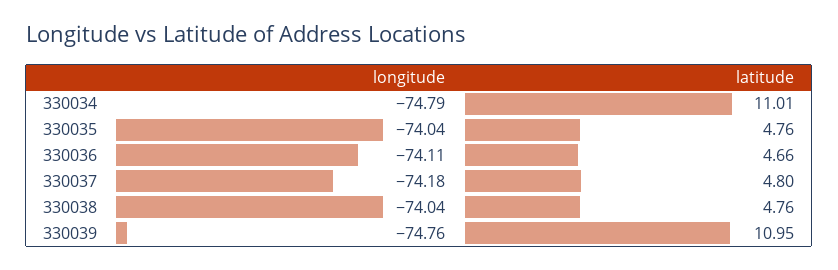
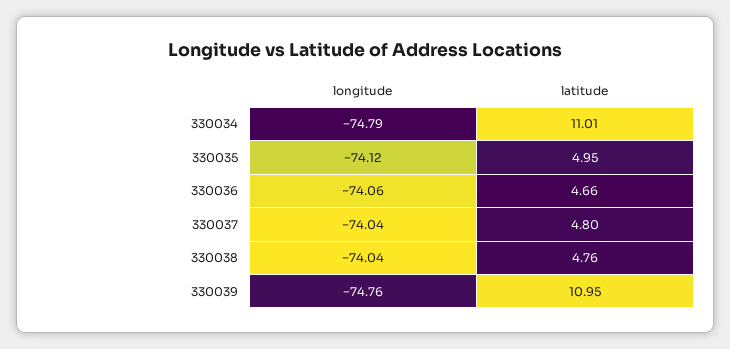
longitude, 330035: -74.04 -> -74.12
latitude, 330035: 4.76 -> 4.95
longitude, 330036: -74.11 -> -74.06
longitude, 330037: -74.18 -> -74.04

